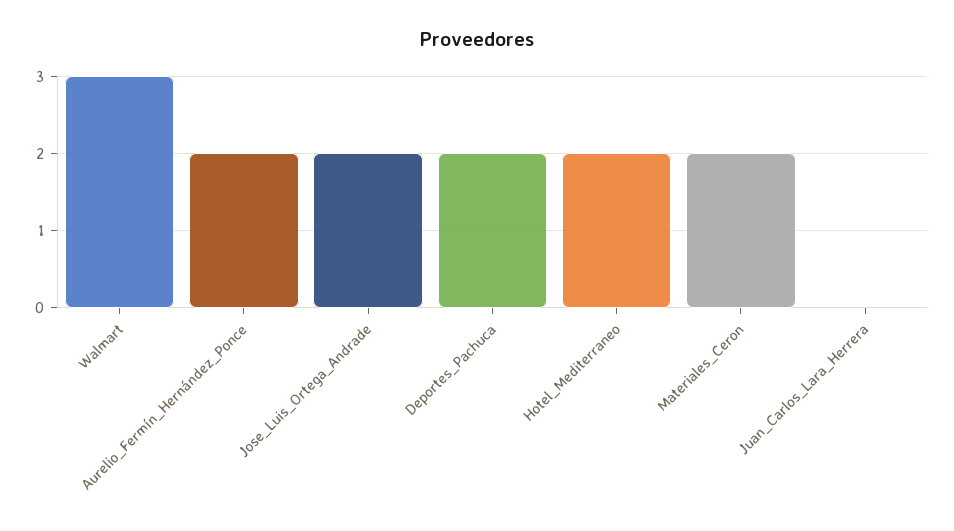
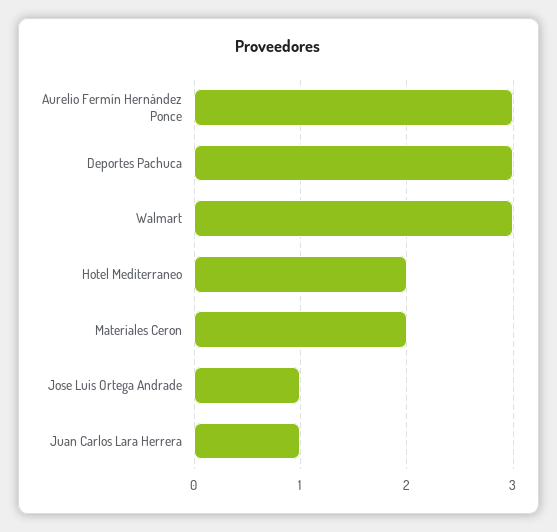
Aurelio_Fermín_Hernández_Ponce: 2 -> 3
Jose_Luis_Ortega_Andrade: 2 -> 1
Deportes_Pachuca: 2 -> 3
Juan_Carlos_Lara_Herrera: 0 -> 1

